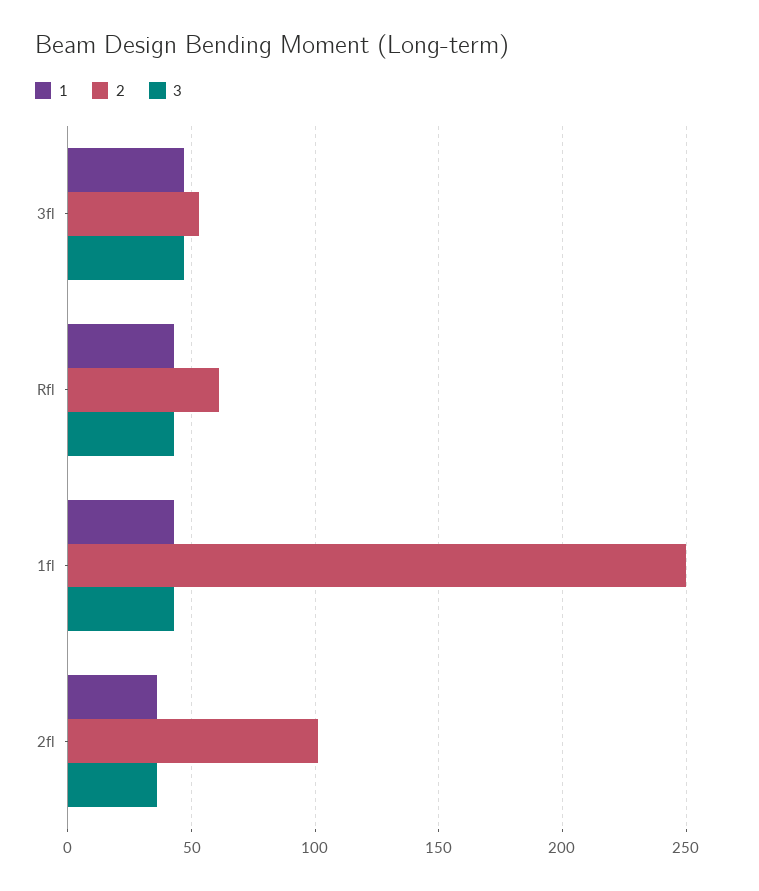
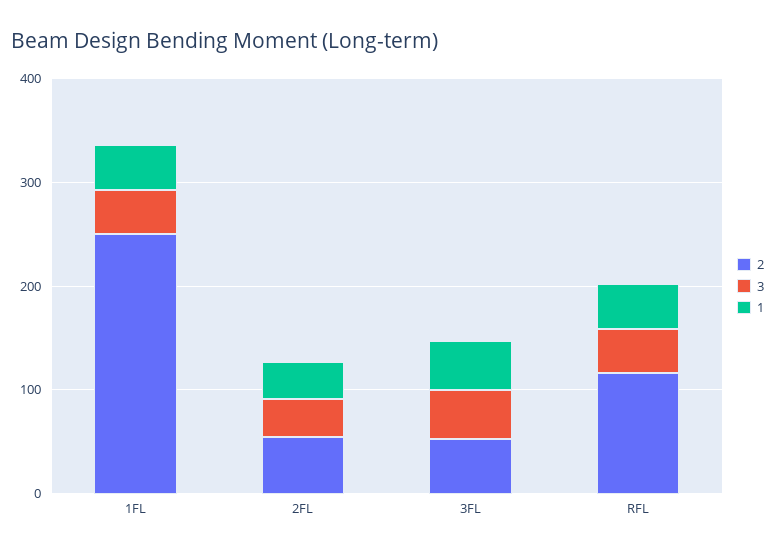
2, Rfl: 60 -> 120
2, 2fl: 100 -> 60

